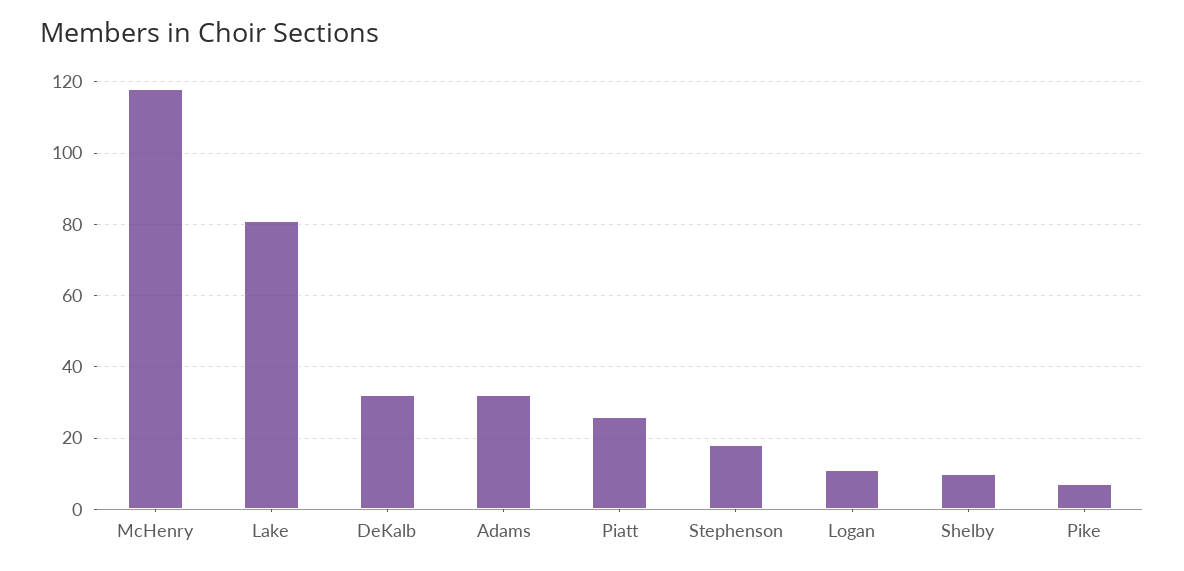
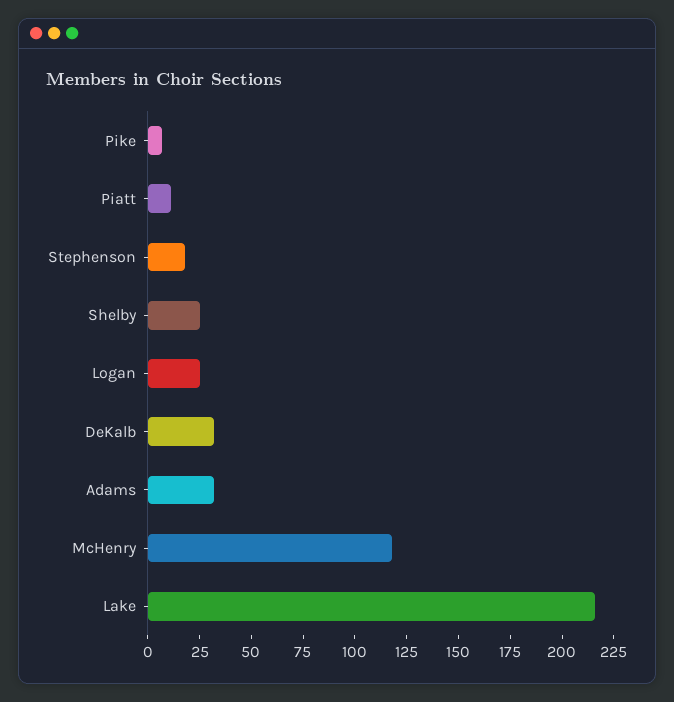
Lake: 80 -> 215
Piatt: 25 -> 10
Logan: 10 -> 25
Shelby: 10 -> 25

